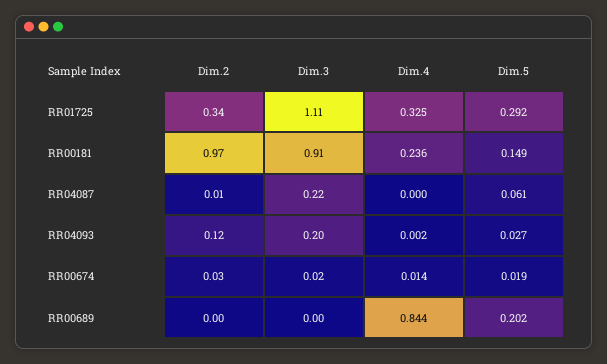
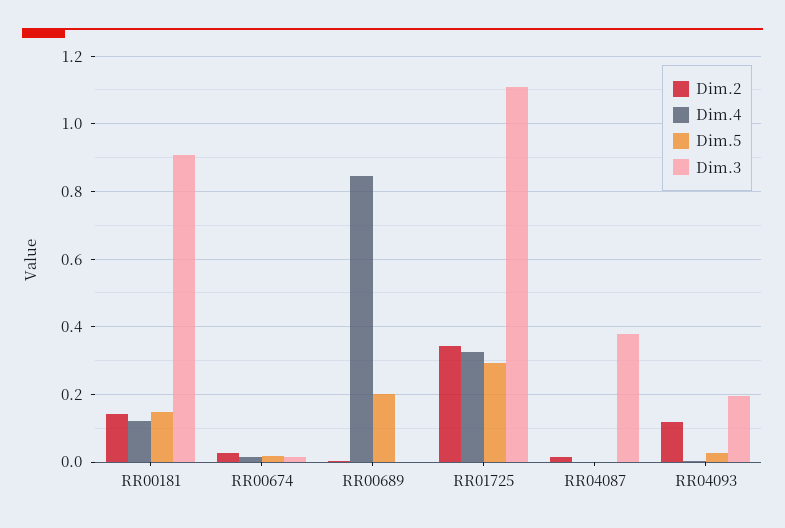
Dim.2, RR00181: 0.97 -> 0.14
Dim.4, RR00181: 0.236 -> 0.12
Dim.3, RR04087: 0.22 -> 0.38
Dim.5, RR04087: 0.061 -> 0

